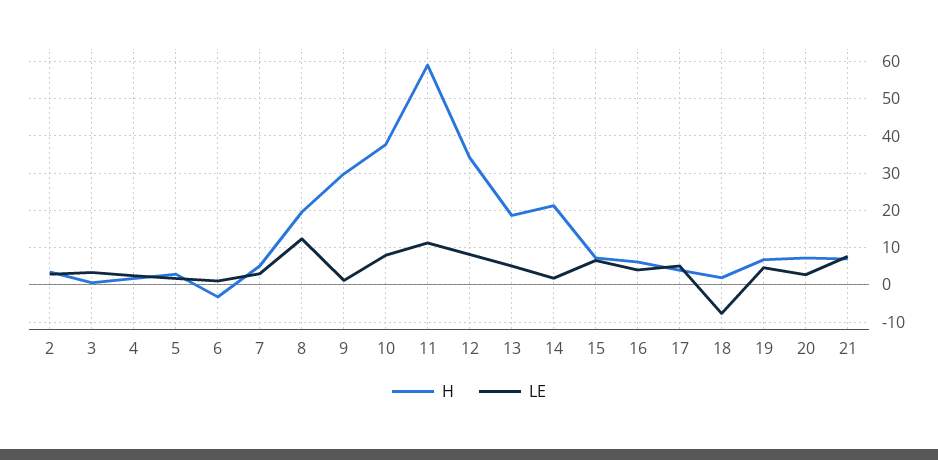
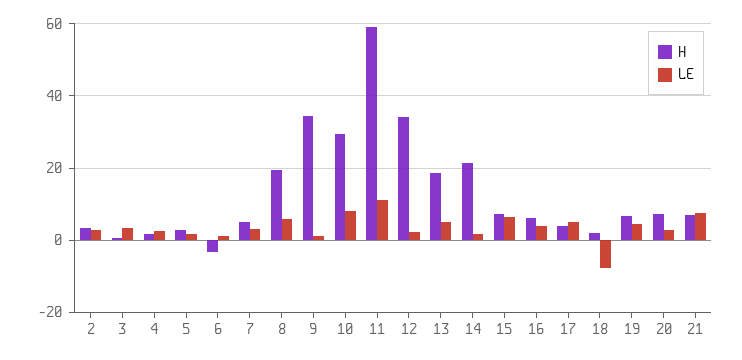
LE, 8: 12 -> 6
H, 9: 30 -> 34
H, 10: 38 -> 30
LE, 12: 8 -> 2

